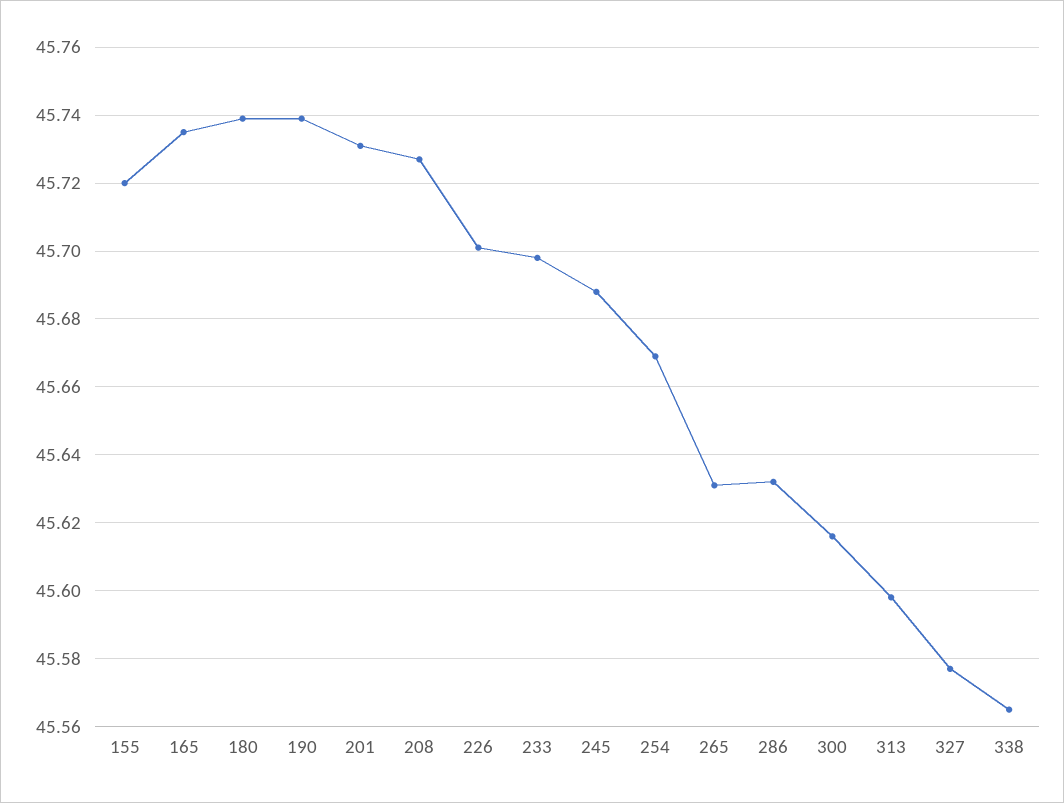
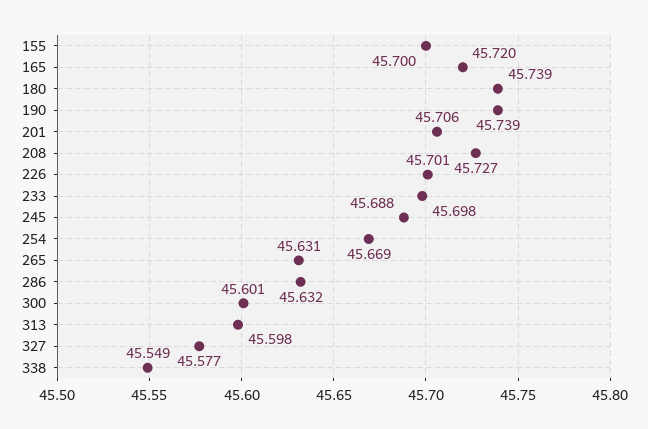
155: 45.72 -> 45.7
165: 45.735 -> 45.72
201: 45.73 -> 45.706
300: 45.615 -> 45.601
338: 45.565 -> 45.549

